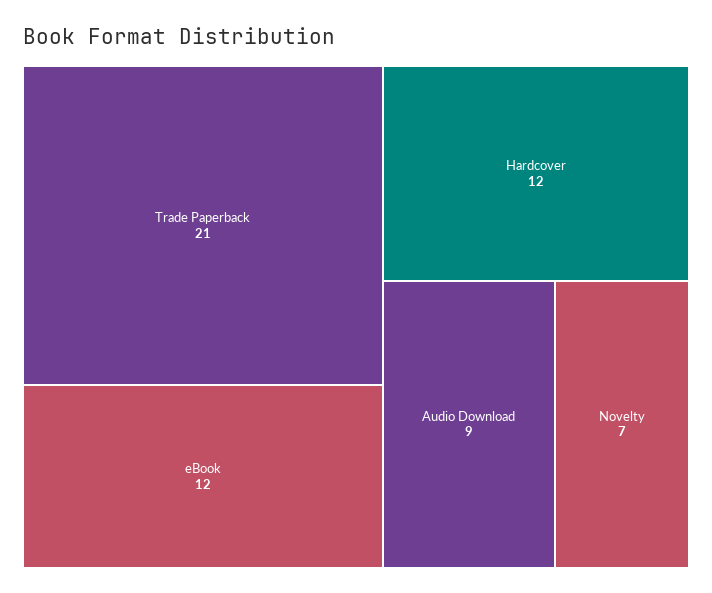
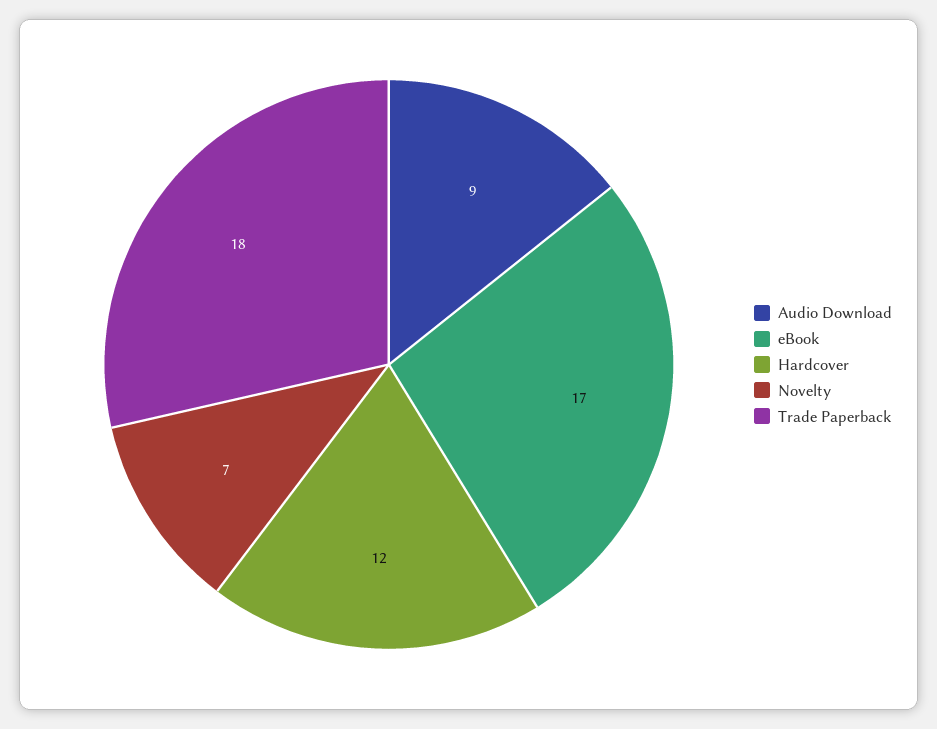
Trade Paperback: 21 -> 18
eBook: 12 -> 17

